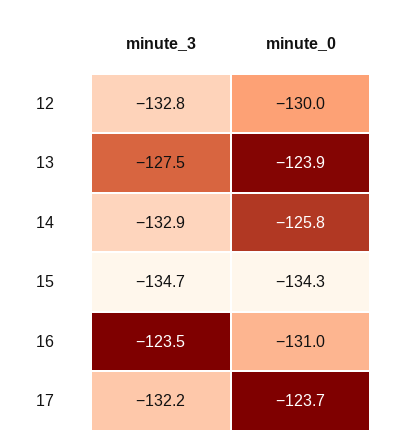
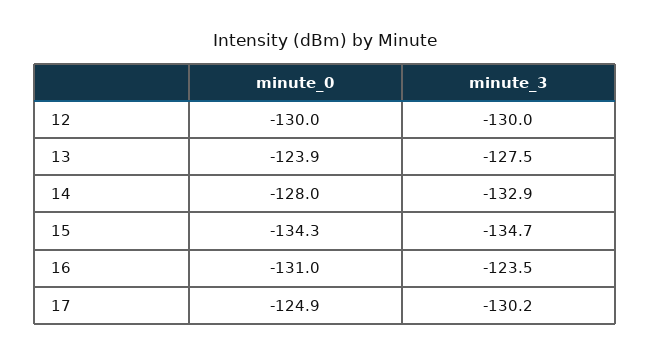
minute_3, 12: -132.8 -> -130
minute_0, 14: -125.8 -> -128
minute_3, 17: -132.2 -> -130.2
minute_0, 17: -123.7 -> -124.9

